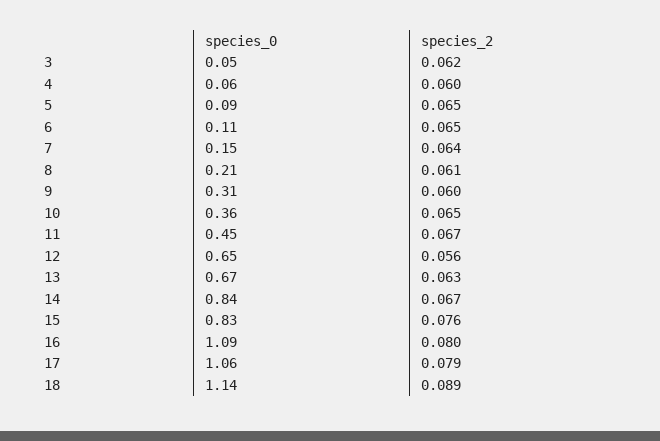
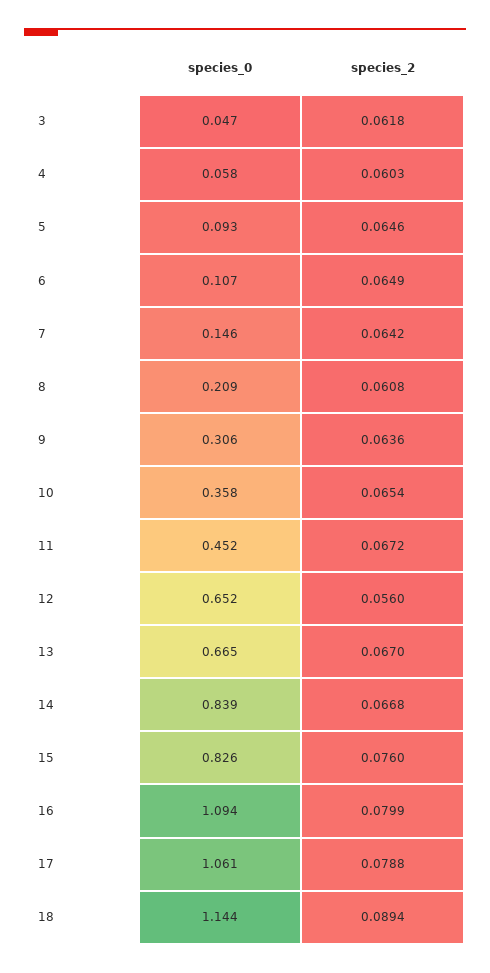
species_2, 9: 0.06 -> 0.0636
species_2, 13: 0.063 -> 0.067

